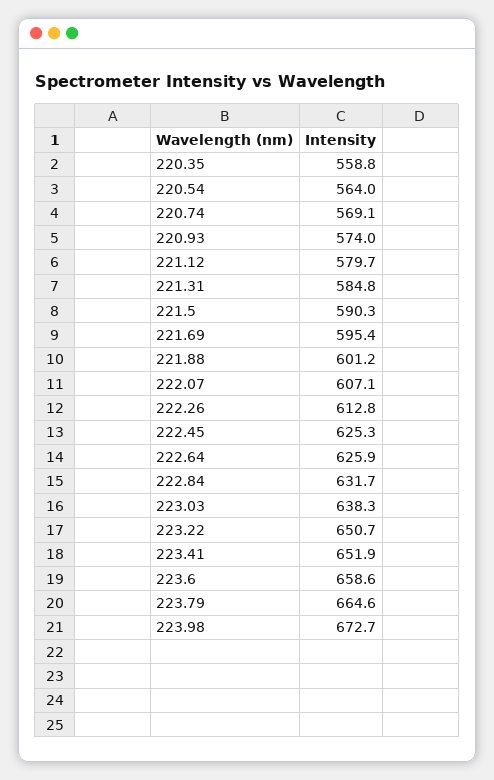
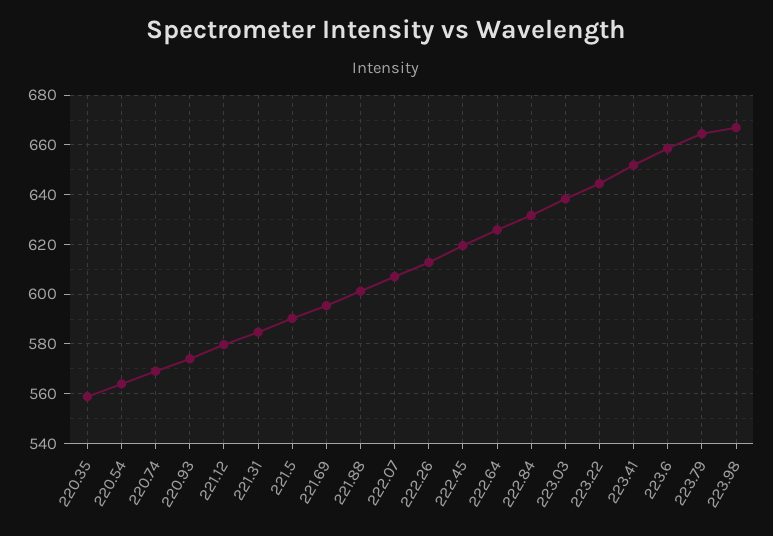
222.45: 625.3 -> 620
223.22: 650.7 -> 645
223.98: 672.7 -> 667.5

